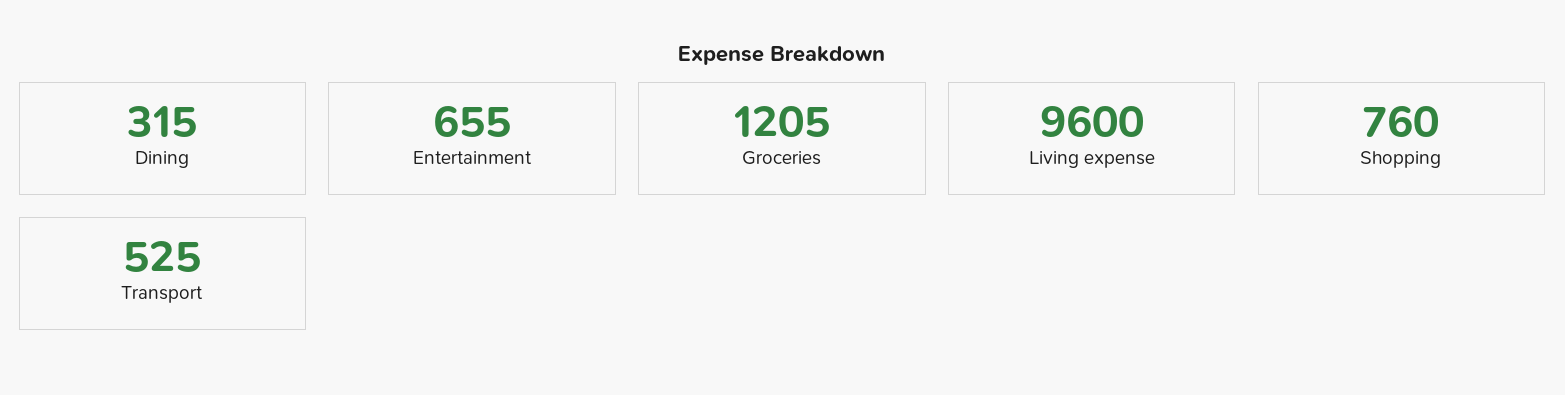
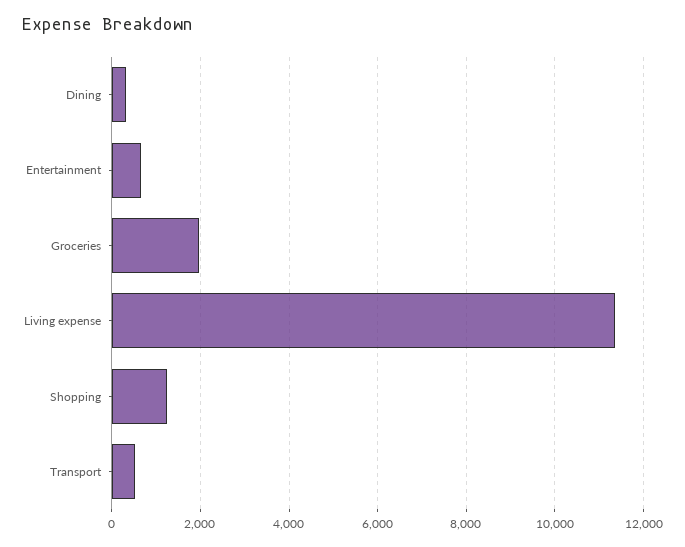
Groceries: 1205 -> 2000
Living expense: 9600 -> 11400
Shopping: 760 -> 1200

